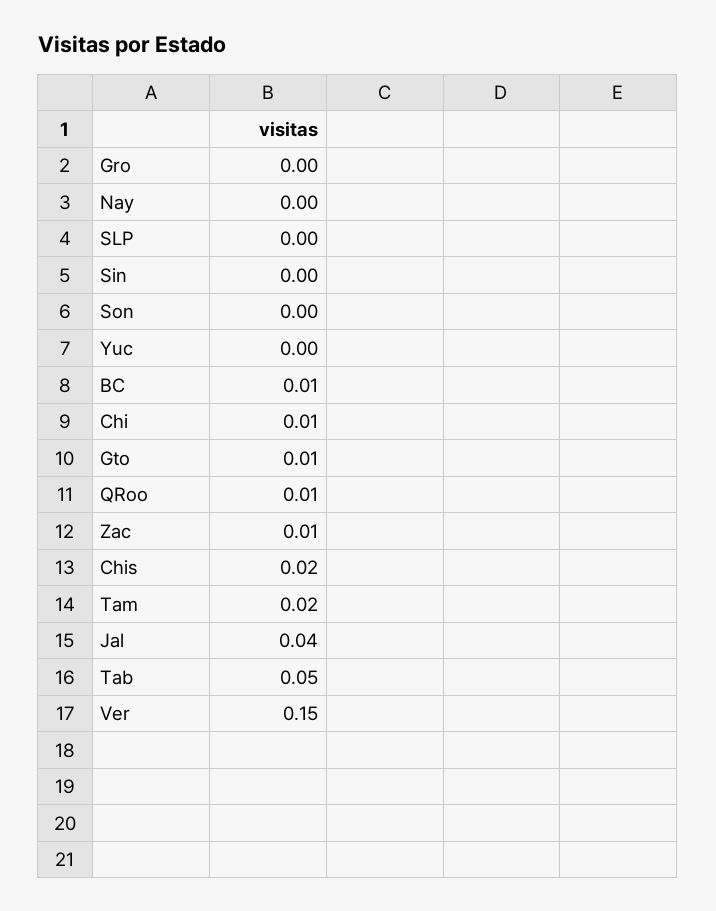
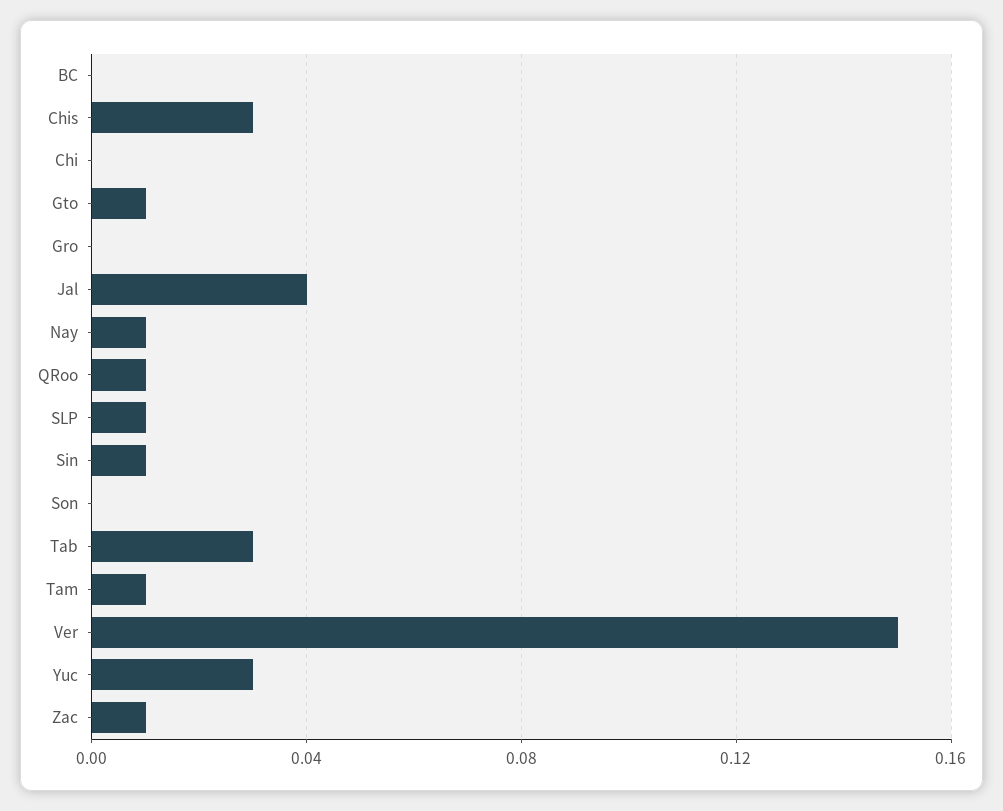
Nay: 0 -> 0.01
SLP: 0 -> 0.01
Sin: 0 -> 0.01
Yuc: 0 -> 0.03
BC: 0.01 -> 0
Chi: 0.01 -> 0
Chis: 0.02 -> 0.03
Tam: 0.02 -> 0.01
Tab: 0.05 -> 0.03

